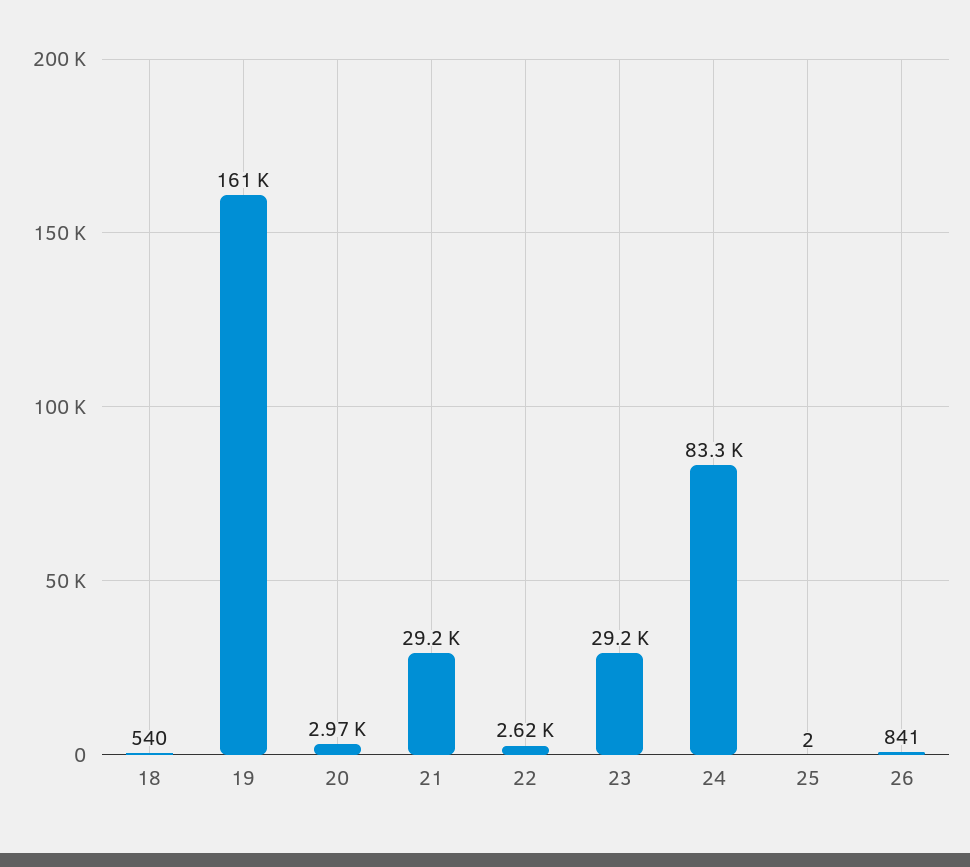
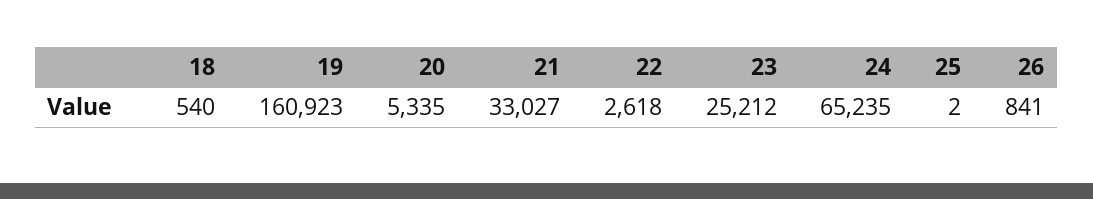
20: 2970 -> 5335
21: 29200 -> 33027
23: 29200 -> 25212
24: 83300 -> 65235

